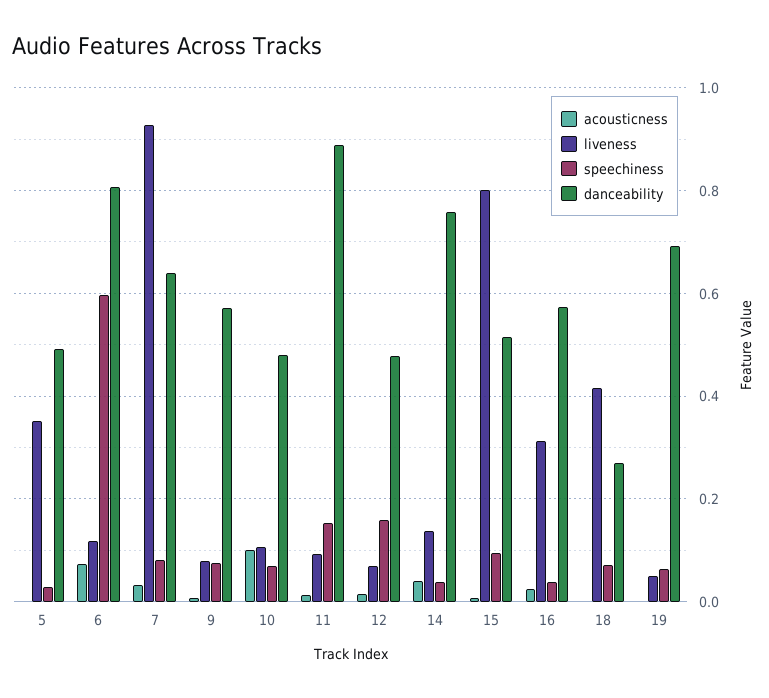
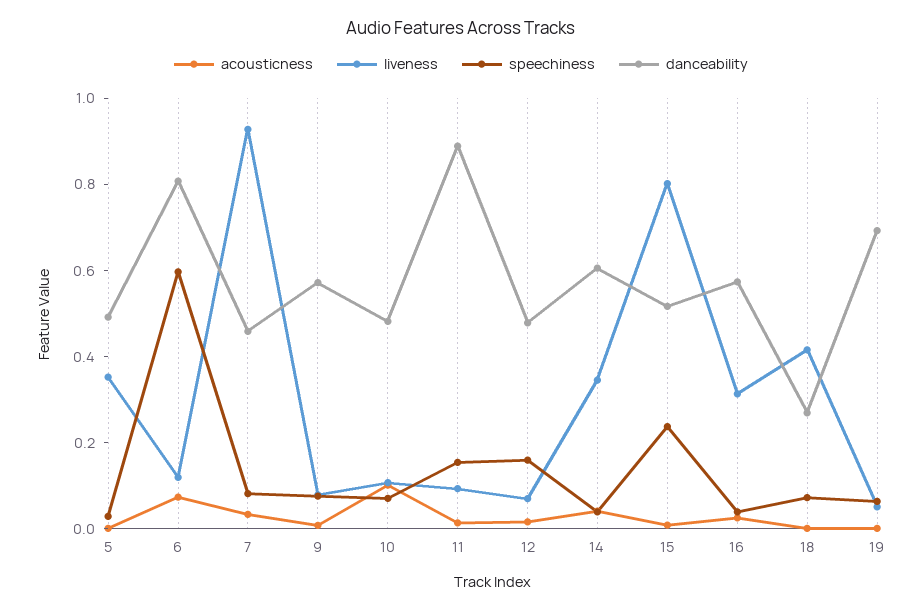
danceability, 7: 0.64 -> 0.45
liveness, 14: 0.14 -> 0.35
danceability, 14: 0.76 -> 0.6
speechiness, 15: 0.1 -> 0.25

